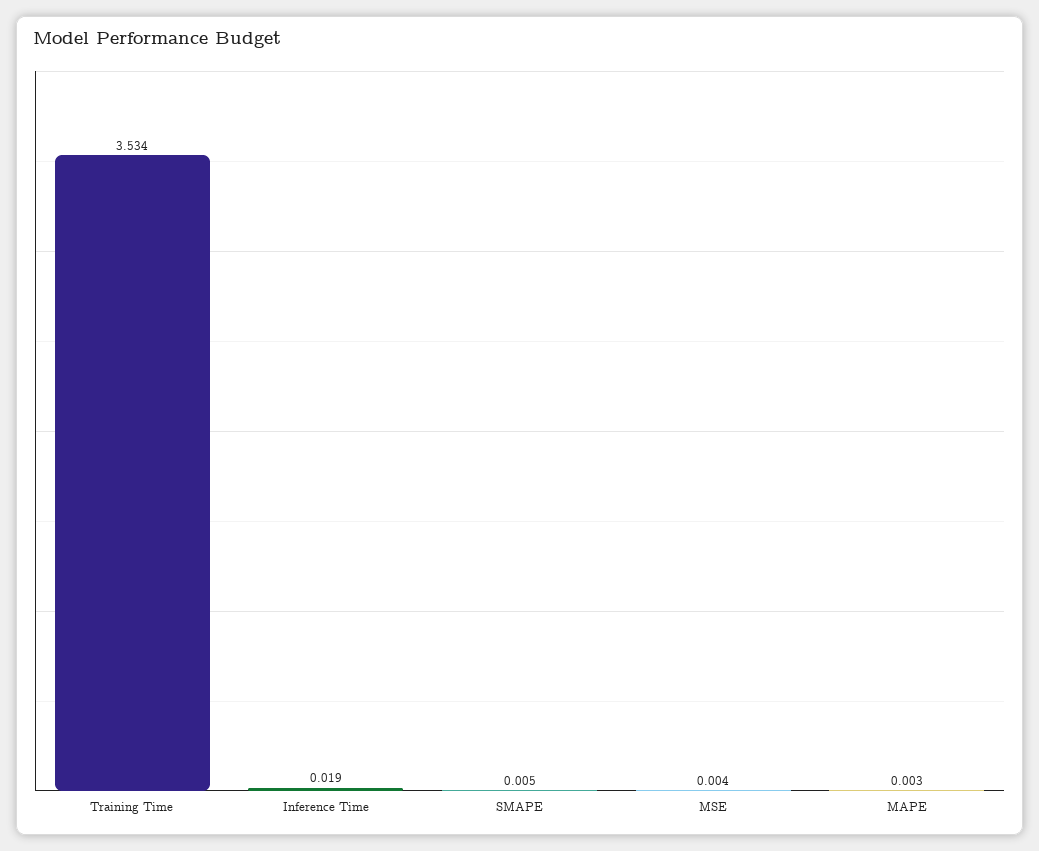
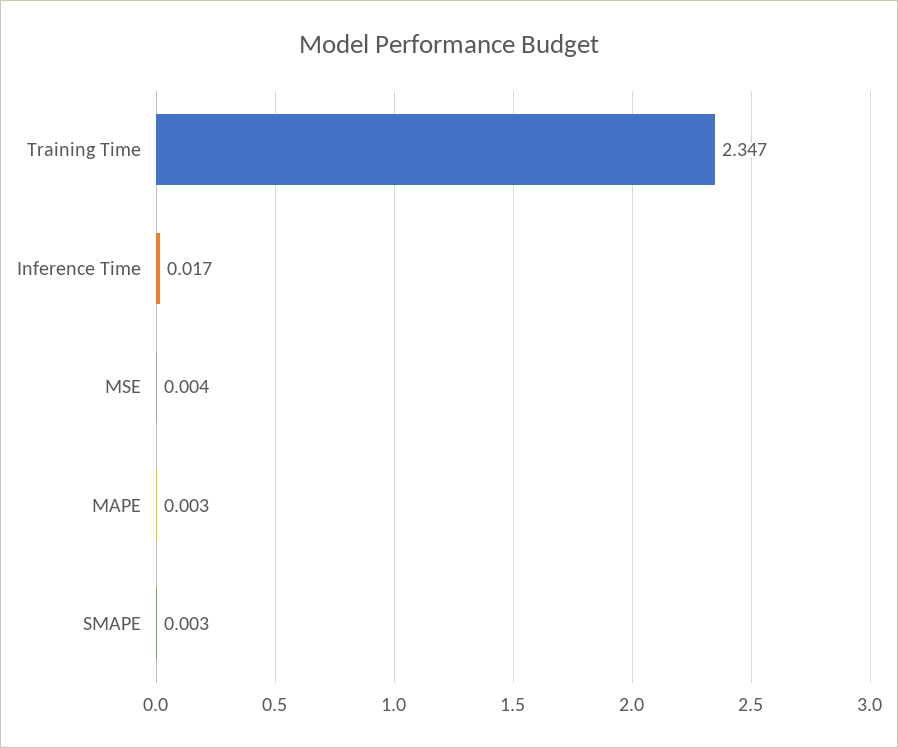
Training Time: 3.534 -> 2.347
Inference Time: 0.019 -> 0.017
SMAPE: 0.005 -> 0.003

